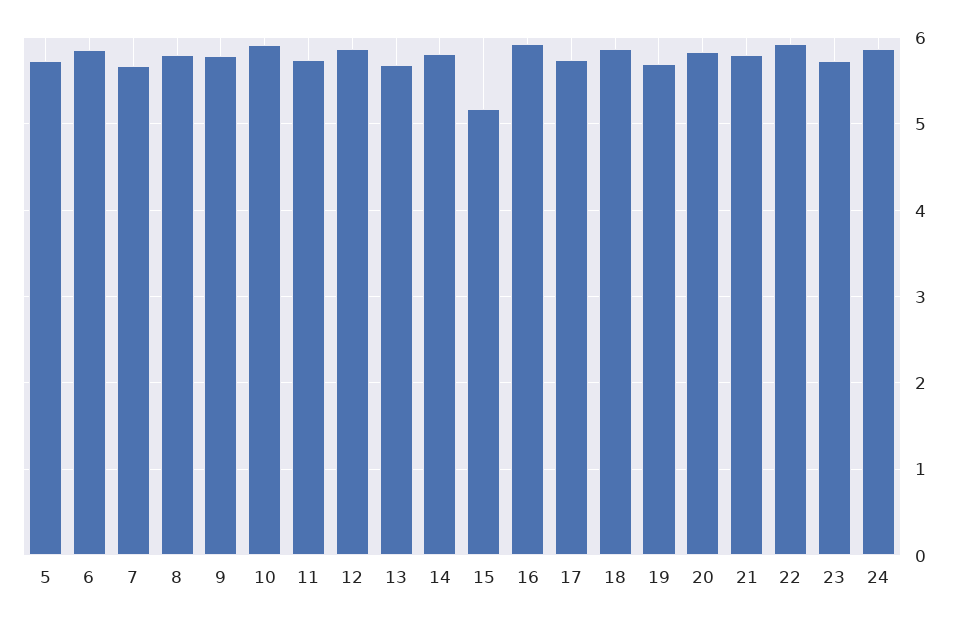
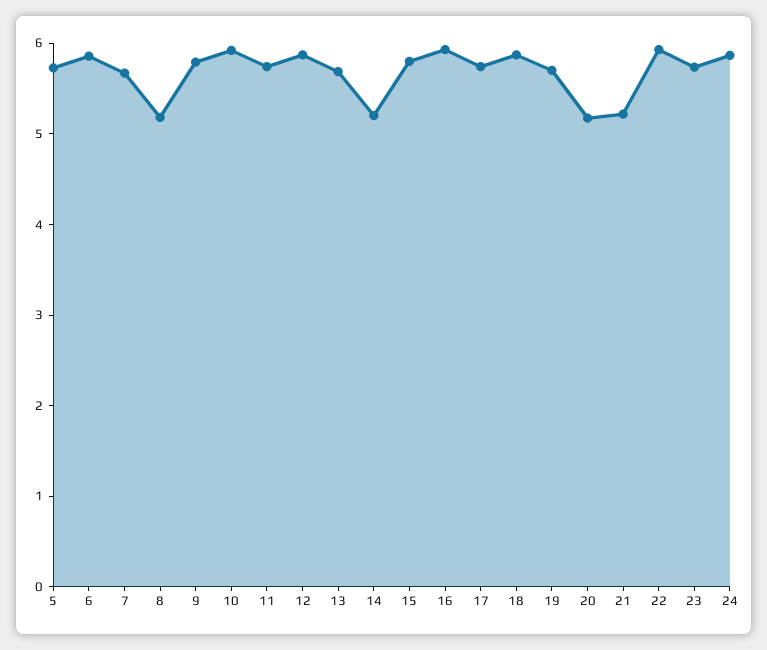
8: 5.8 -> 5.2
14: 5.8 -> 5.2
15: 5.2 -> 5.8
20: 5.8 -> 5.2
21: 5.8 -> 5.2

